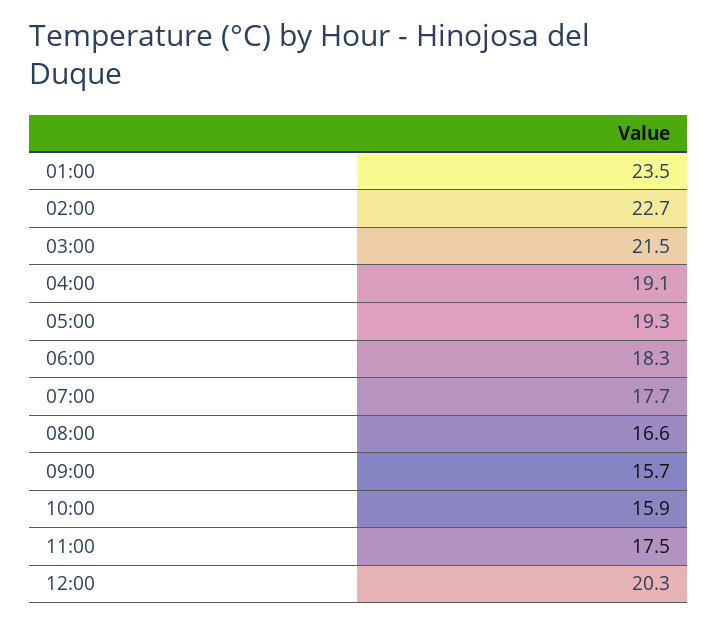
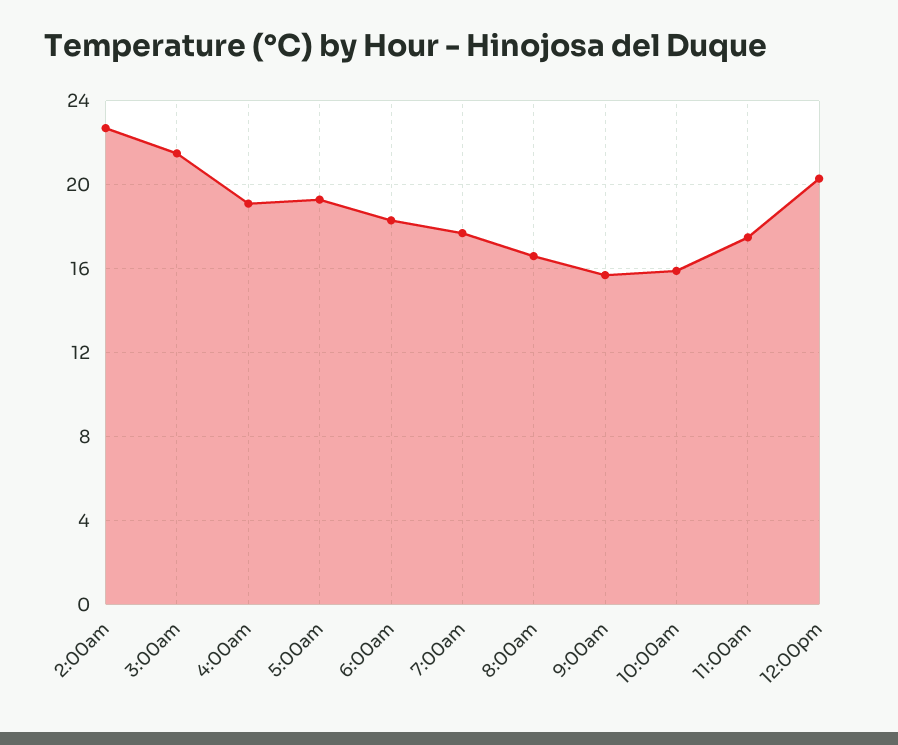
01:00: 23.5 -> none

